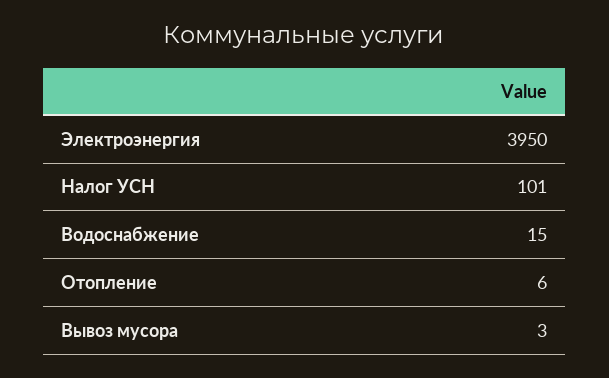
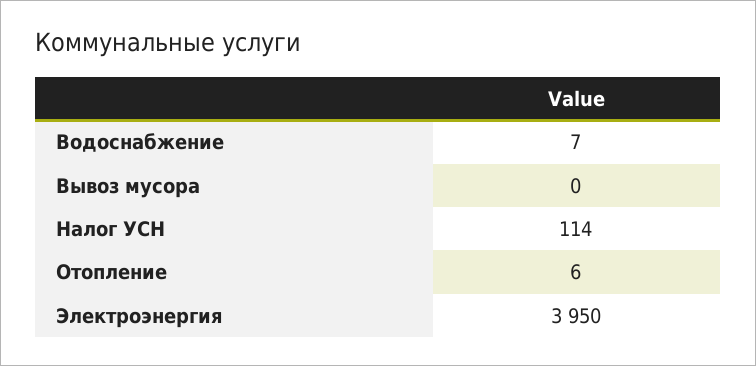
Налог УСН: 101 -> 114
Водоснабжение: 15 -> 7
Вывоз мусора: 3 -> 0

